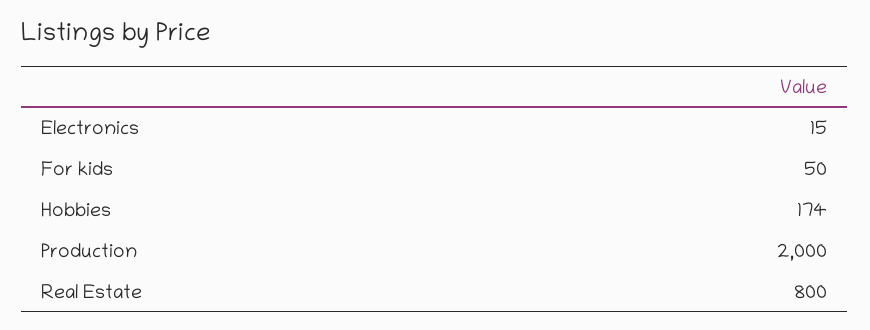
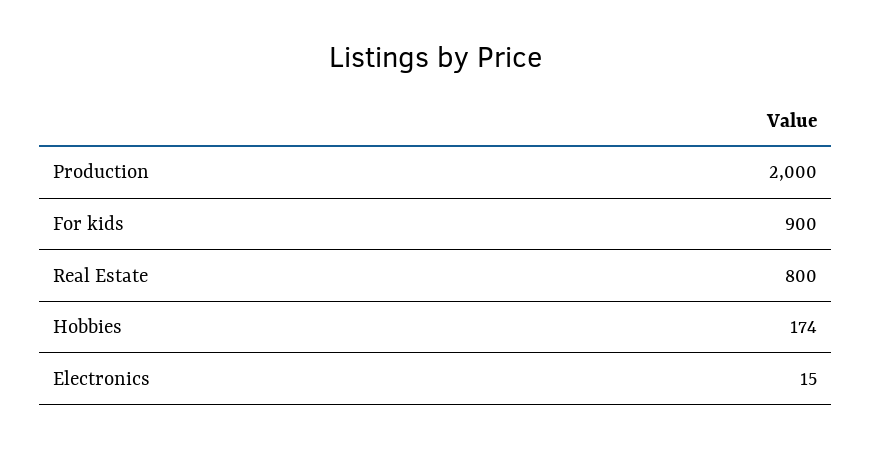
For kids: 50 -> 900

